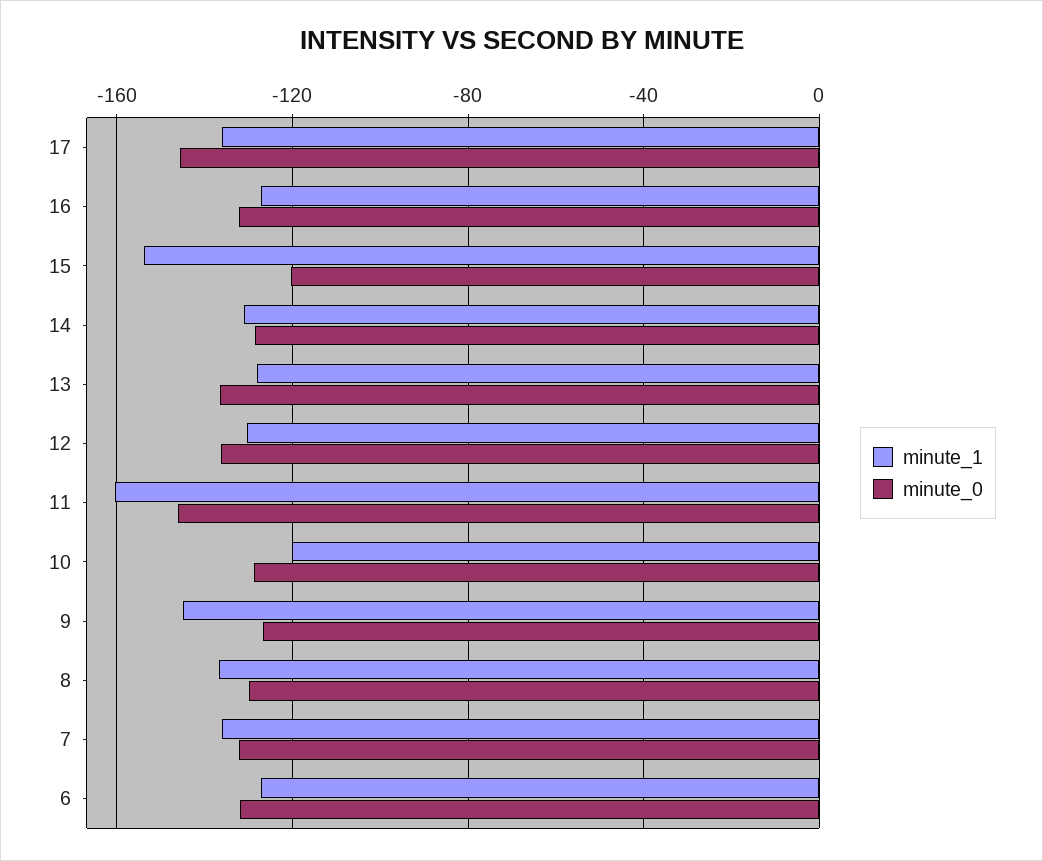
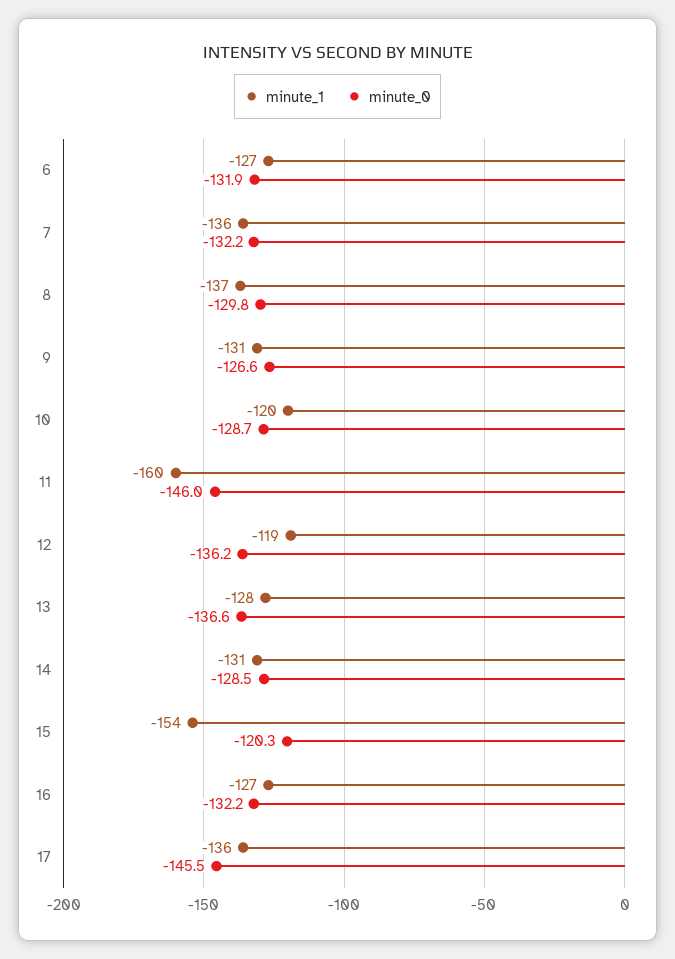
minute_1, 12: -130 -> -119
minute_1, 9: -145 -> -131

